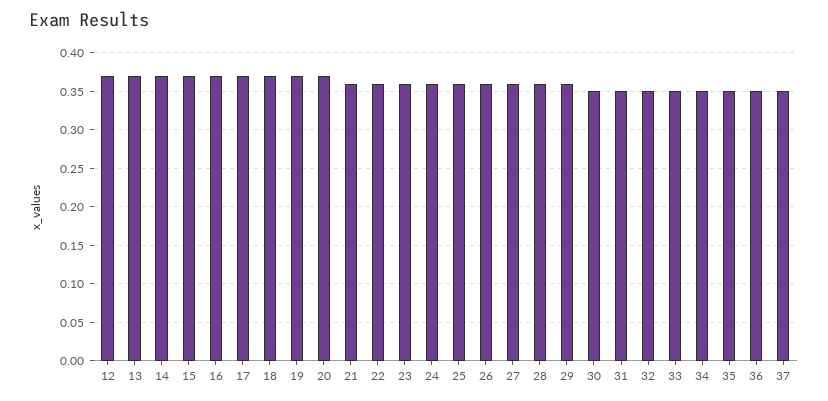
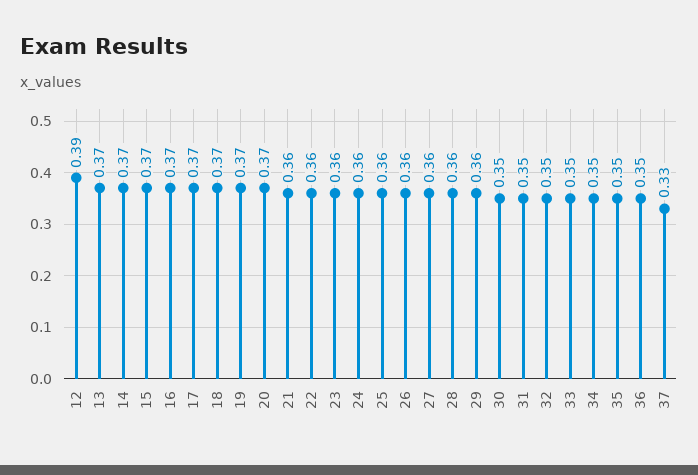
12: 0.37 -> 0.39
37: 0.35 -> 0.33

